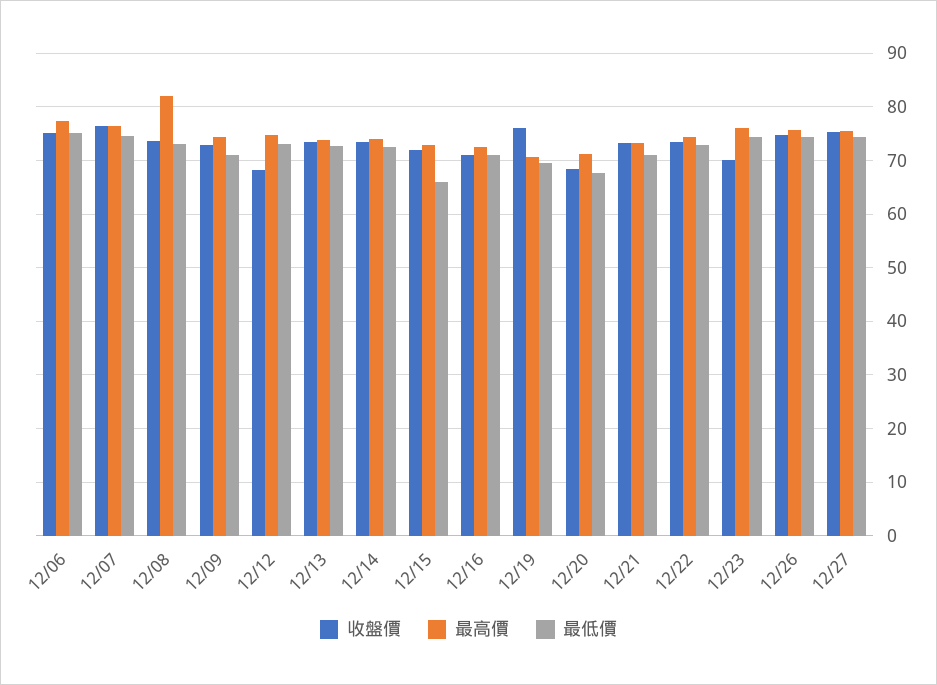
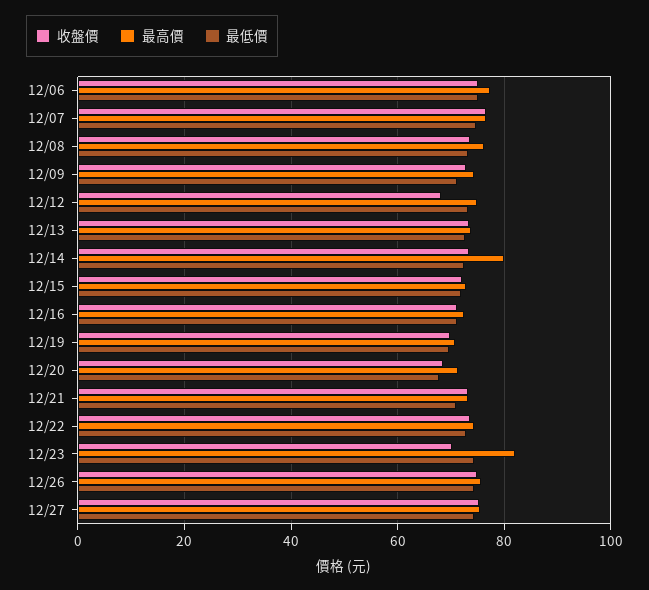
最高價, 12/08: 82 -> 76
最高價, 12/14: 74 -> 80
最低價, 12/15: 66 -> 72
收盤價, 12/19: 76 -> 70
最高價, 12/23: 76 -> 82

